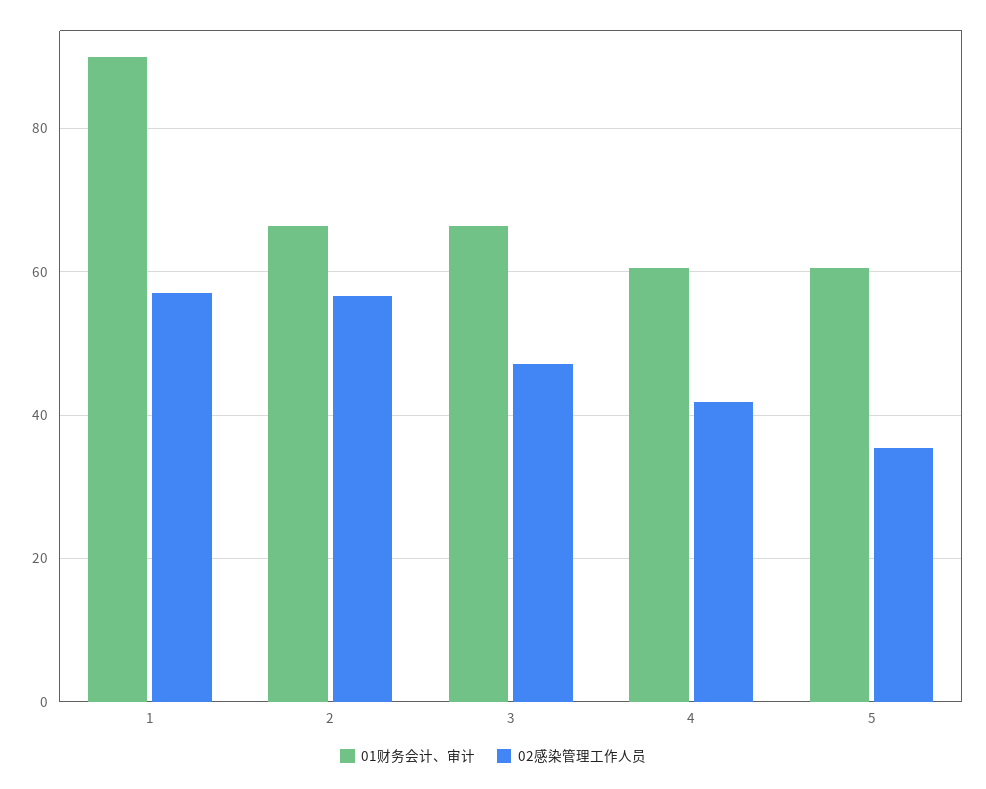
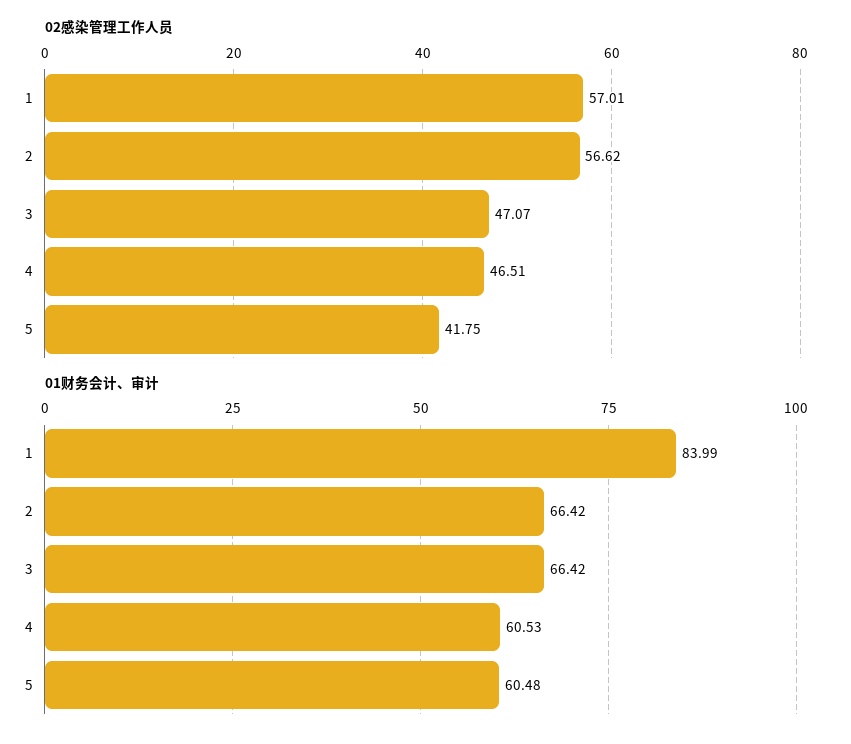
01财务会计、审计, 1: 90 -> 83.99
02感染管理工作人员, 4: 42 -> 46.51
02感染管理工作人员, 5: 36 -> 41.75

